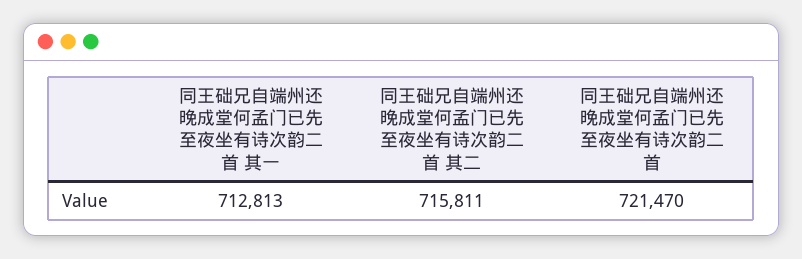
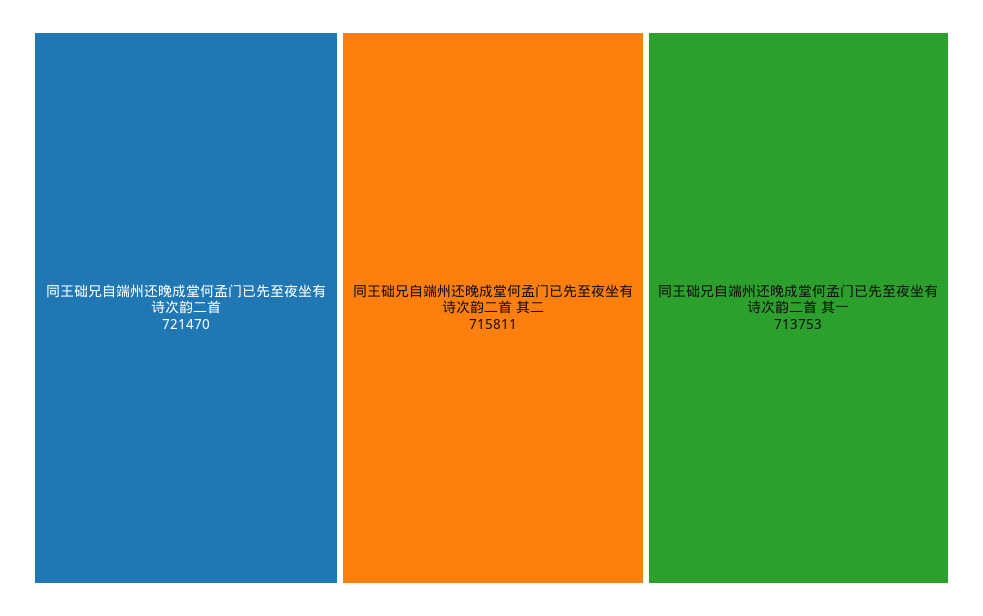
同王础兄自端州还晚成堂何孟门已先至夜坐有诗次韵二首 其一: 712813 -> 713753

